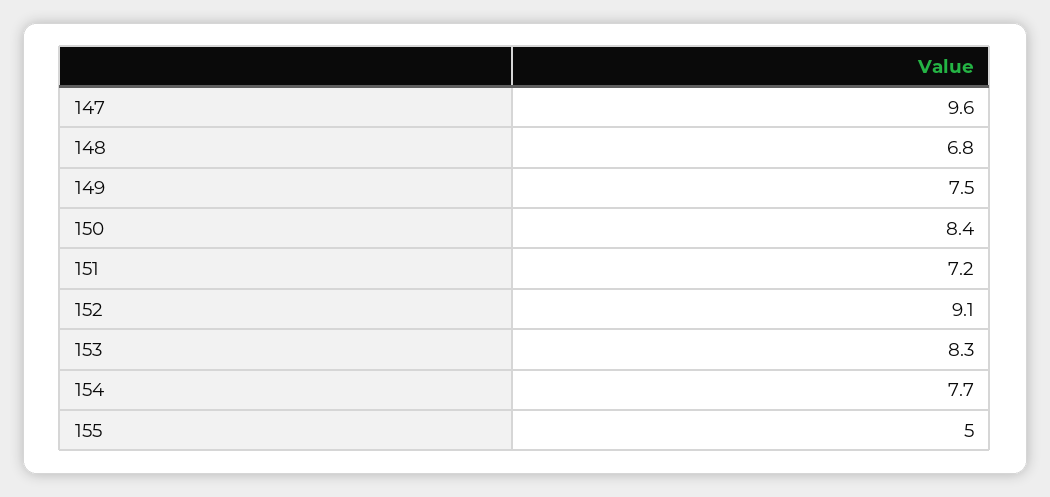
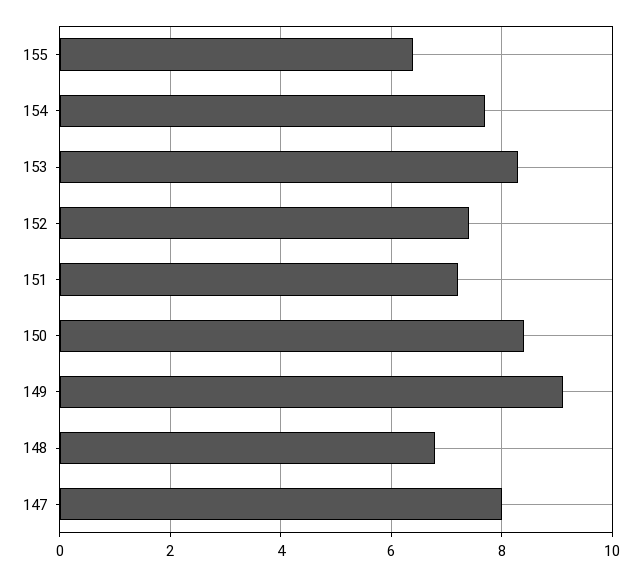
147: 9.6 -> 8
149: 7.5 -> 9
152: 9.1 -> 7.5
155: 5 -> 6.5

